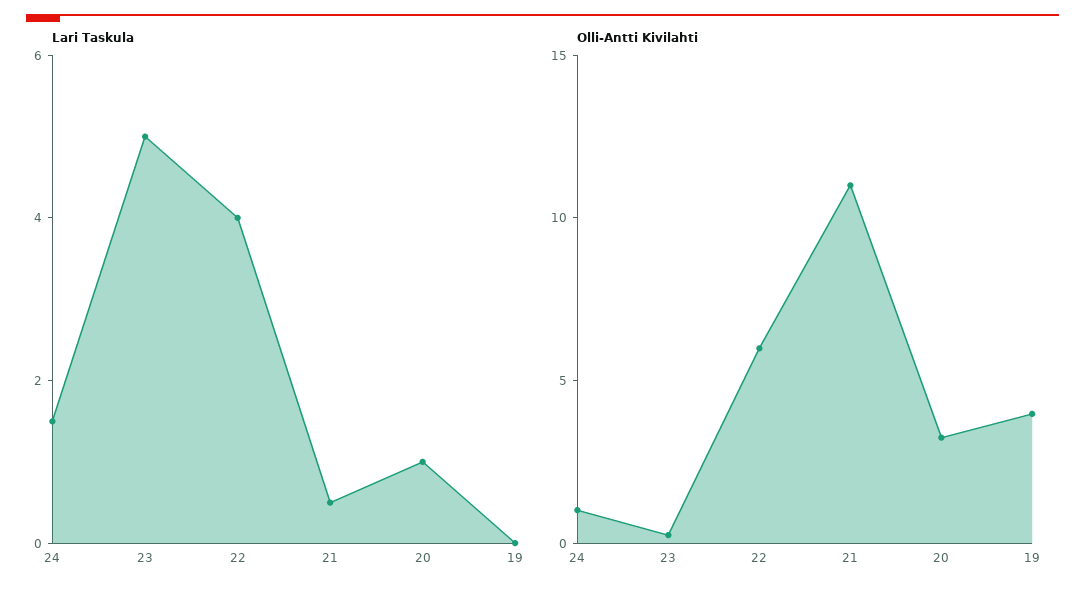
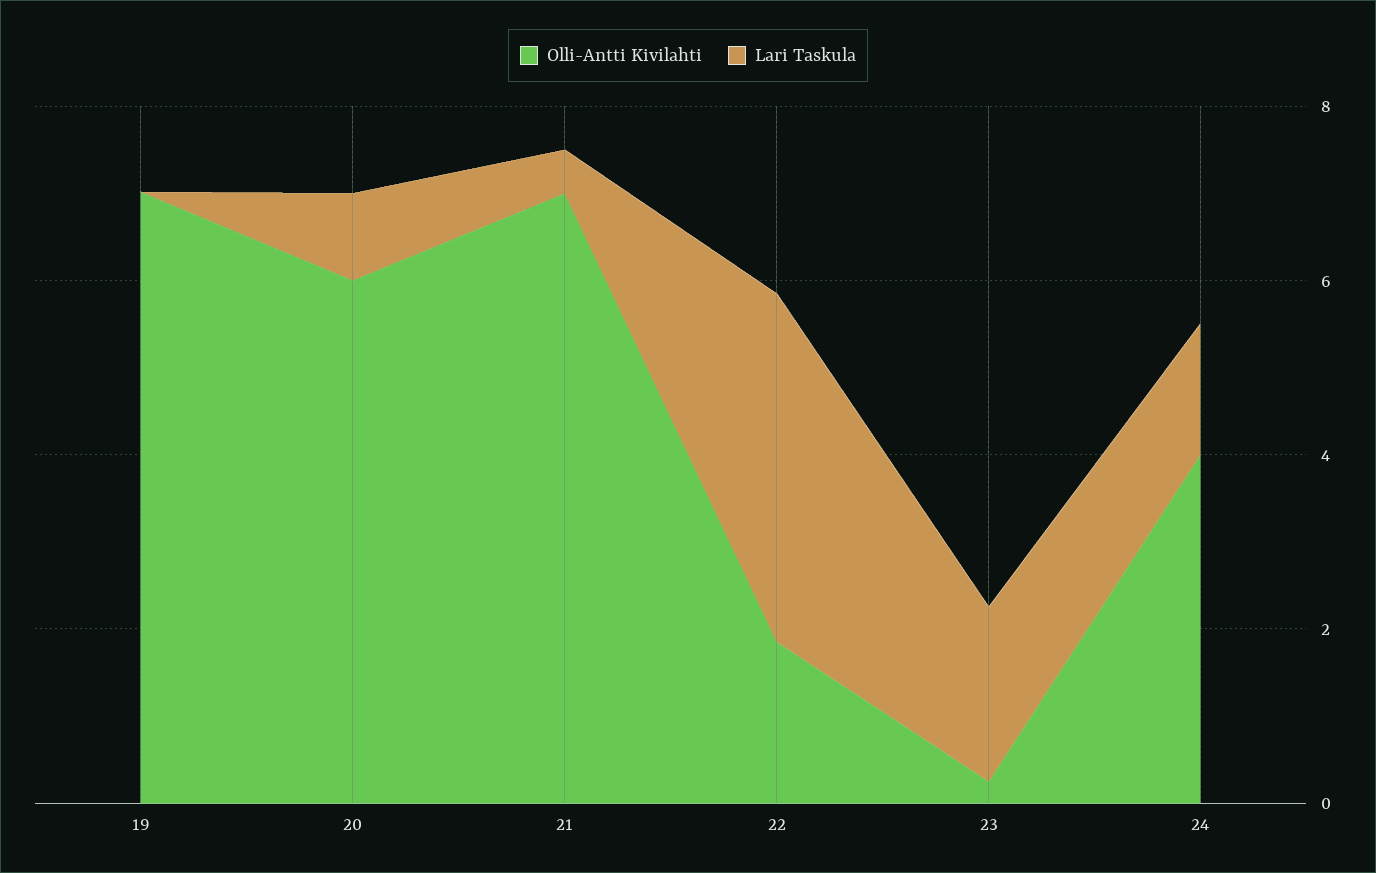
Lari Taskula, 23: 5 -> 2
Olli-Antti Kivilahti, 24: 1 -> 4
Olli-Antti Kivilahti, 22: 6 -> 2
Olli-Antti Kivilahti, 21: 11 -> 7
Olli-Antti Kivilahti, 20: 3 -> 6
Olli-Antti Kivilahti, 19: 4 -> 7

